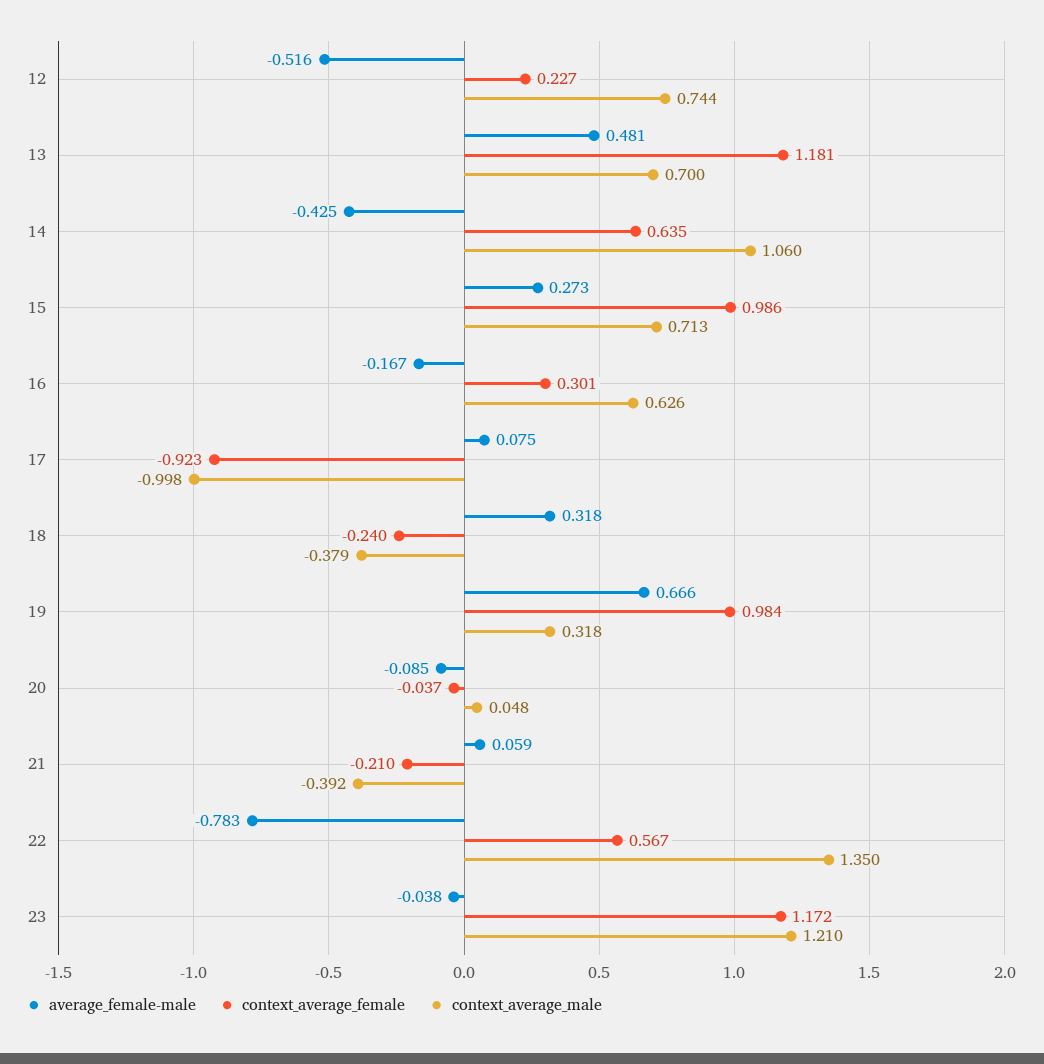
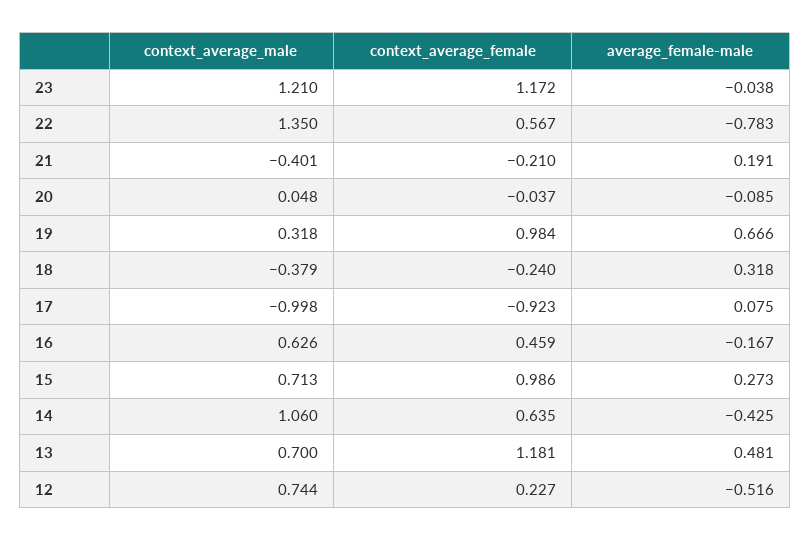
context_average_female, 16: 0.301 -> 0.459
average_female-male, 21: 0.059 -> 0.191
context_average_male, 21: -0.392 -> -0.401

